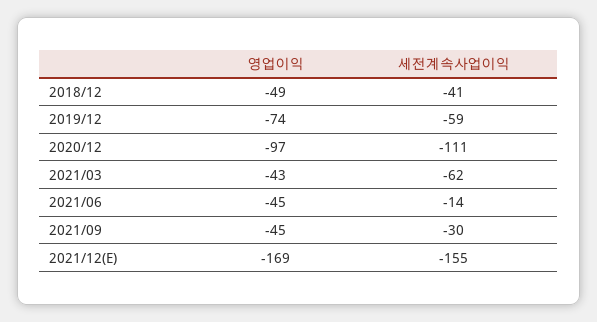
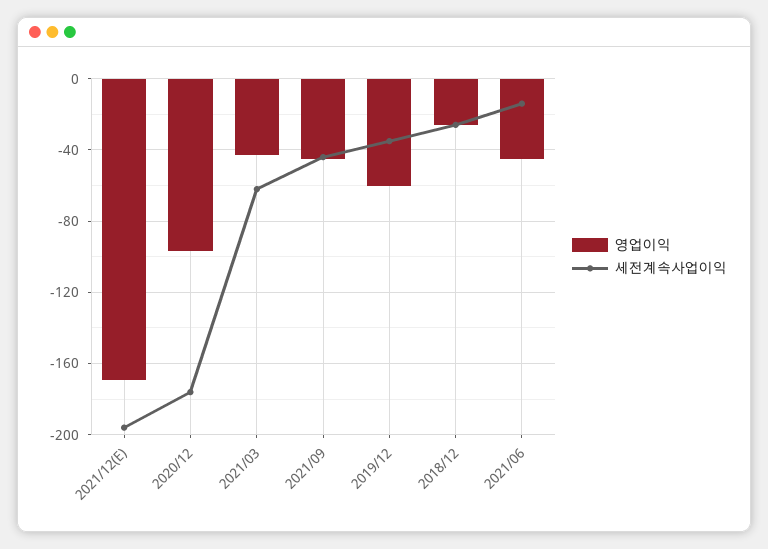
영업이익, 2018/12: -49 -> -25
세전계속사업이익, 2018/12: -41 -> -25
영업이익, 2019/12: -74 -> -60
세전계속사업이익, 2019/12: -59 -> -35
세전계속사업이익, 2020/12: -111 -> -175
세전계속사업이익, 2021/09: -30 -> -45
세전계속사업이익, 2021/12(E): -155 -> -195

